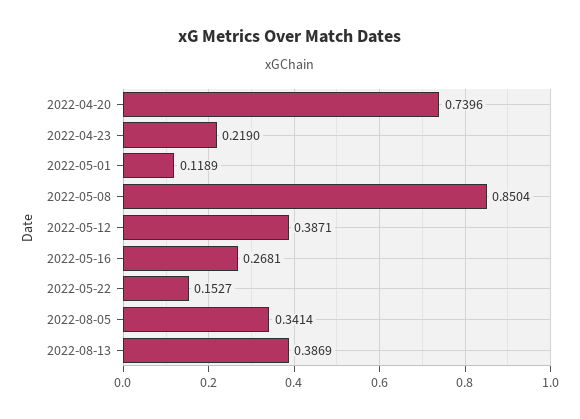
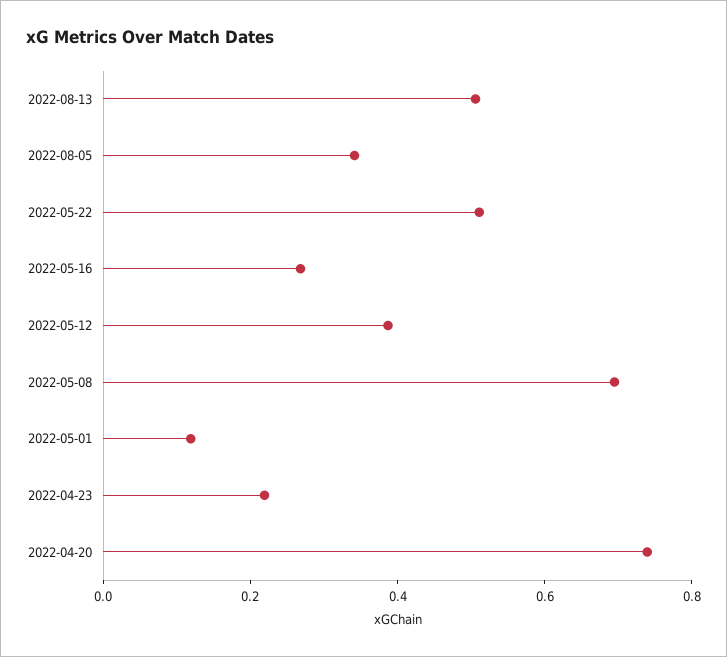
2022-05-08: 0.8504 -> 0.7
2022-05-22: 0.1527 -> 0.5
2022-08-13: 0.3869 -> 0.5

